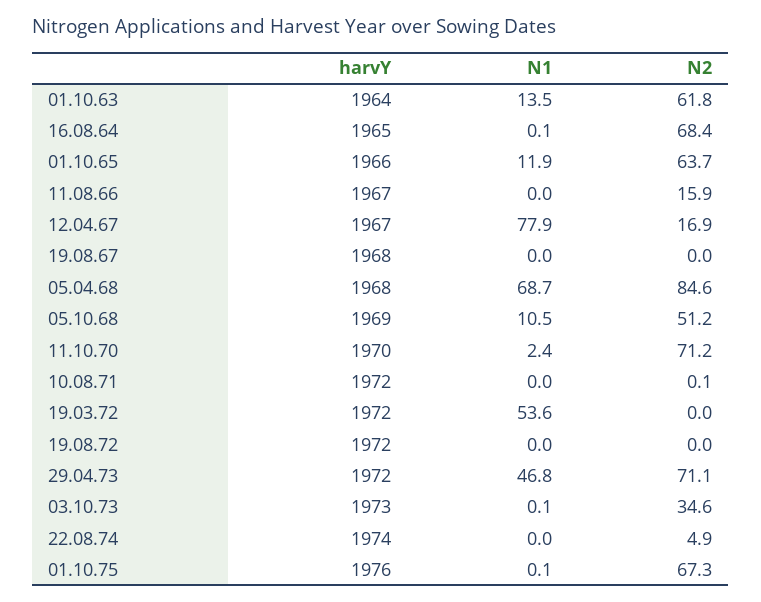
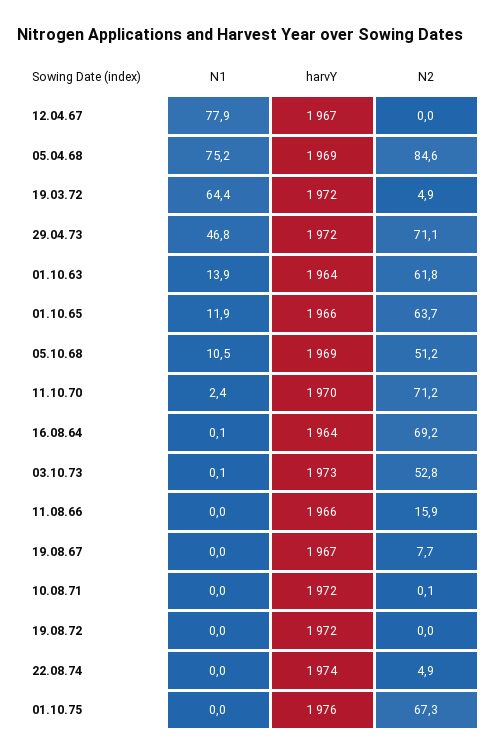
N1, 01.10.63: 13.5 -> 13.9
harvY, 16.08.64: 1965 -> 1964
N2, 16.08.64: 68.4 -> 69.2
harvY, 11.08.66: 1967 -> 1966
N2, 12.04.67: 16.9 -> 0
harvY, 19.08.67: 1968 -> 1967
N2, 19.08.67: 0 -> 7.7
harvY, 05.04.68: 1968 -> 1969
N1, 05.04.68: 68.7 -> 75.2
N1, 19.03.72: 53.6 -> 64.4
N2, 19.03.72: 0 -> 4.9
N2, 03.10.73: 34.6 -> 52.8
N1, 01.10.75: 0.1 -> 0

